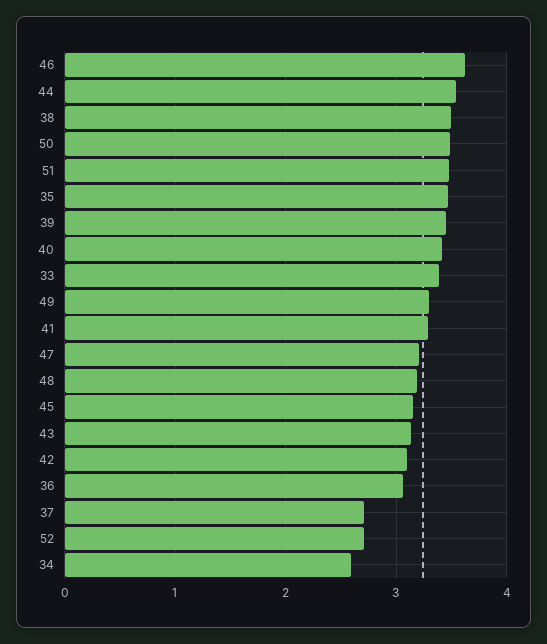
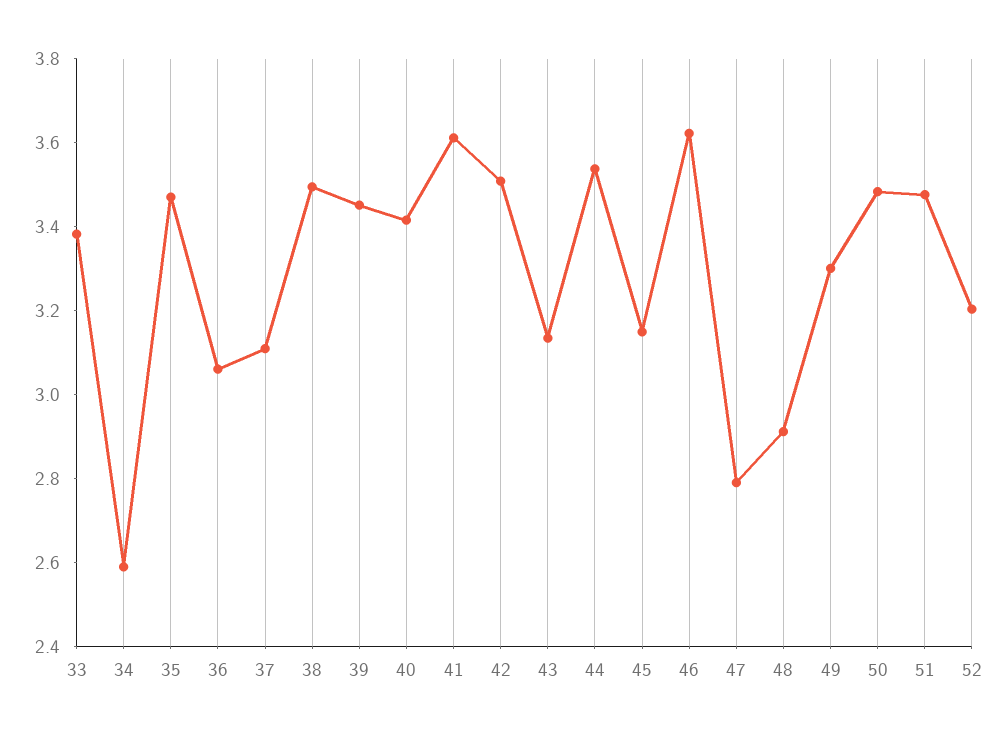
41: 3.3 -> 3.6
47: 3.2 -> 2.8
48: 3.2 -> 2.9
42: 3.1 -> 3.5
37: 2.7 -> 3.1
52: 2.7 -> 3.2

